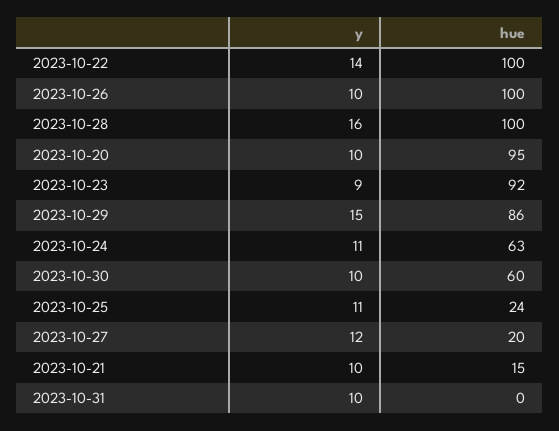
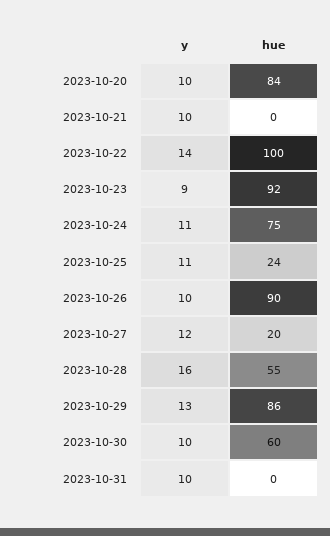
hue, 2023-10-26: 100 -> 90
hue, 2023-10-28: 100 -> 55
hue, 2023-10-20: 95 -> 84
y, 2023-10-29: 15 -> 13
hue, 2023-10-24: 63 -> 75
hue, 2023-10-21: 15 -> 0

